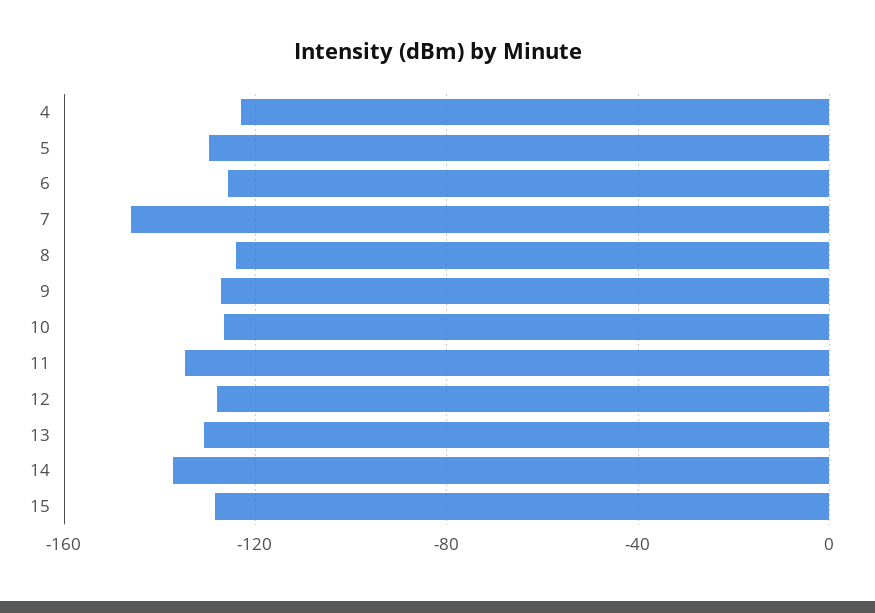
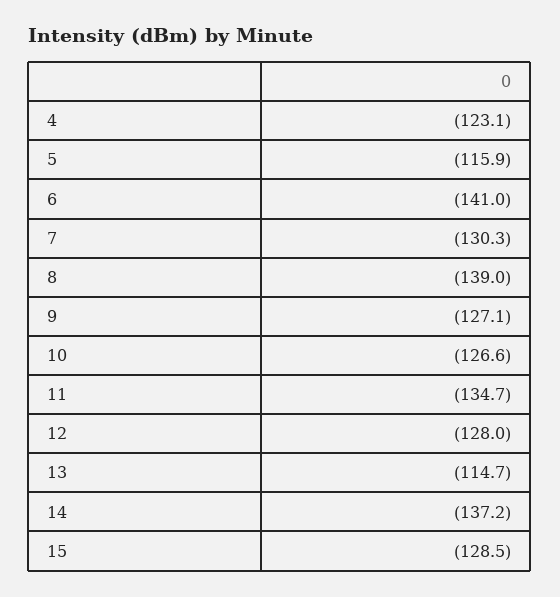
5: -130 -> -115.9
6: -125 -> -141
7: -145 -> -130.3
8: -125 -> -139
13: -130 -> -114.7

